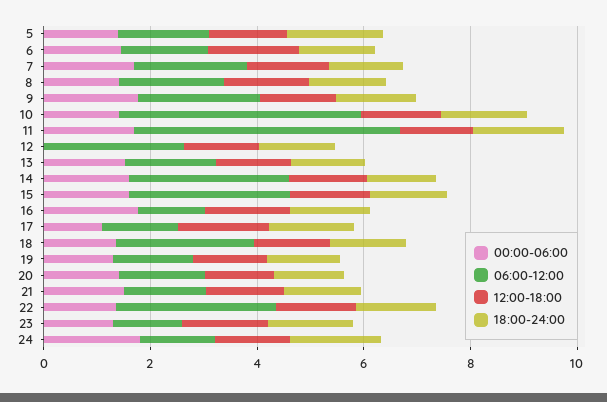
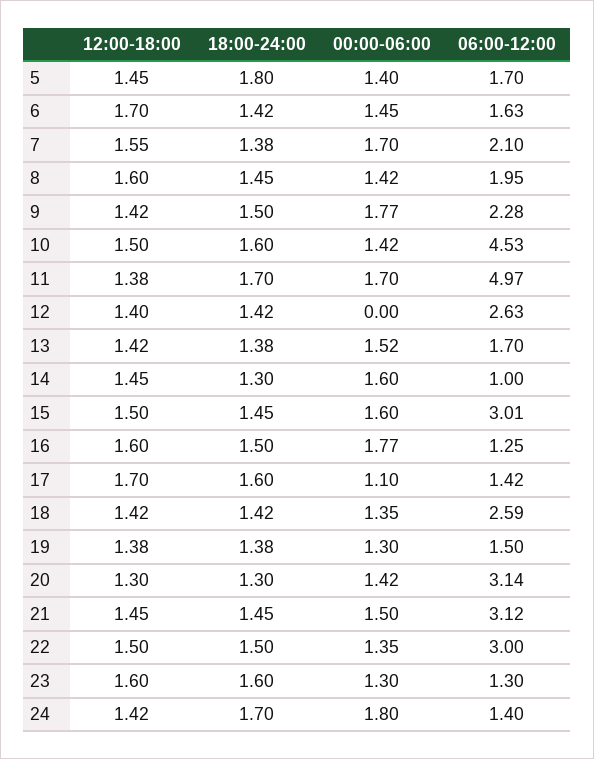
06:00-12:00, 14: 3 -> 1
06:00-12:00, 20: 1.5 -> 3.14
06:00-12:00, 21: 1.5 -> 3.12

